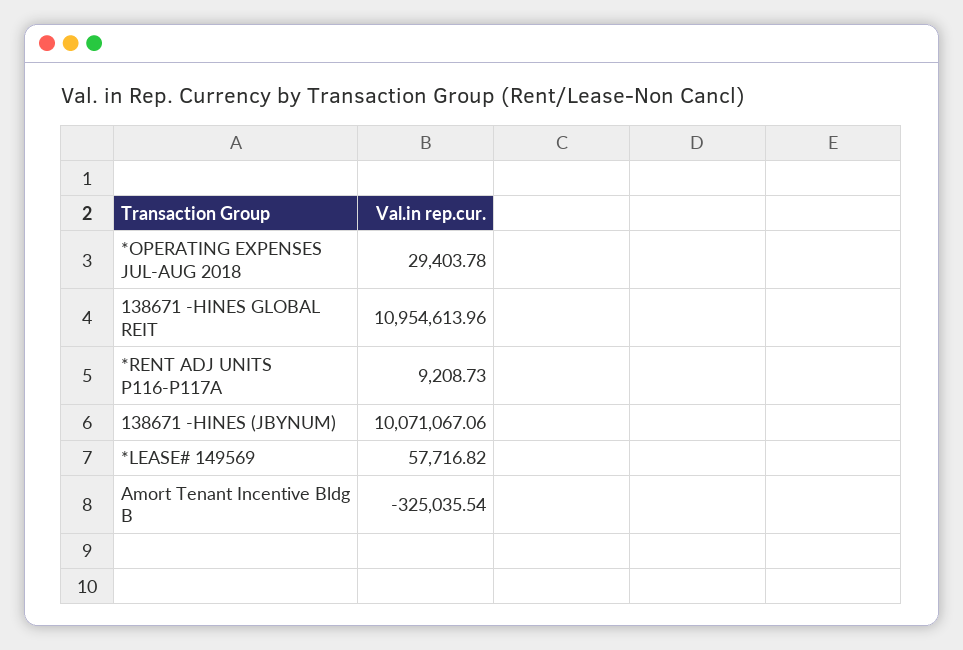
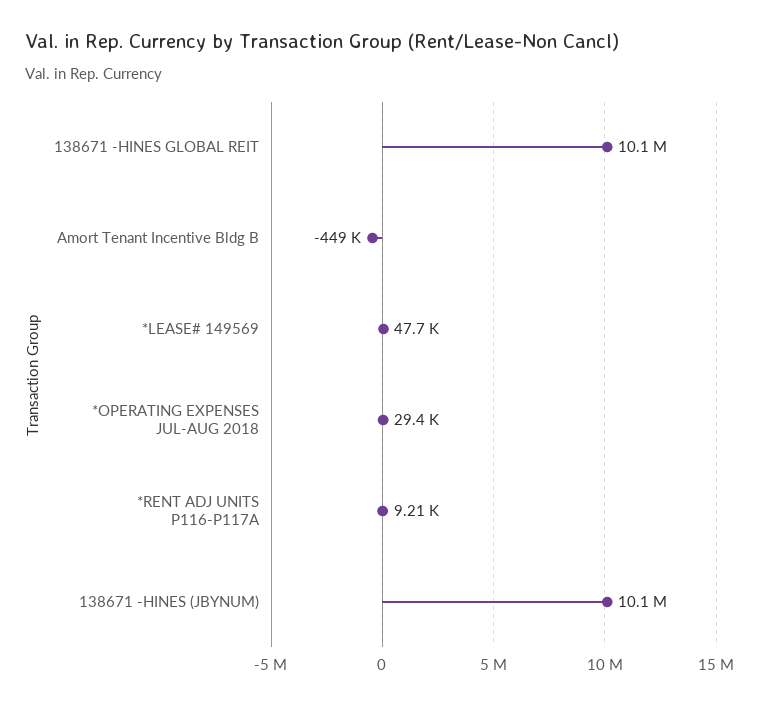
138671 -HINES GLOBAL REIT: 10954613.96 -> 10100000
*LEASE# 149569: 57716.82 -> 47700
Amort Tenant Incentive Bldg B: -325035.54 -> -449000

